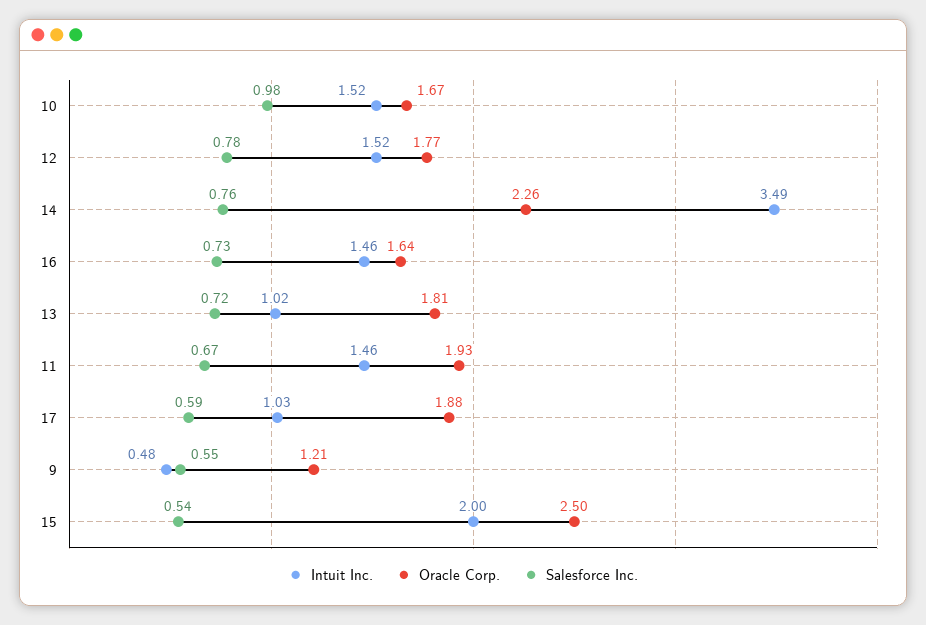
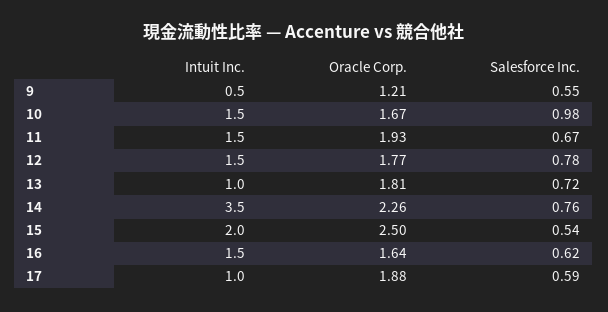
Salesforce Inc., 16: 0.73 -> 0.62

